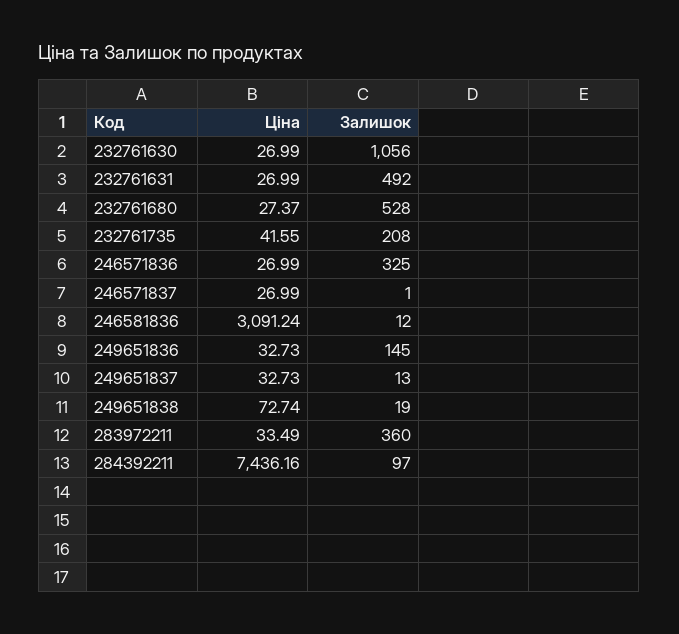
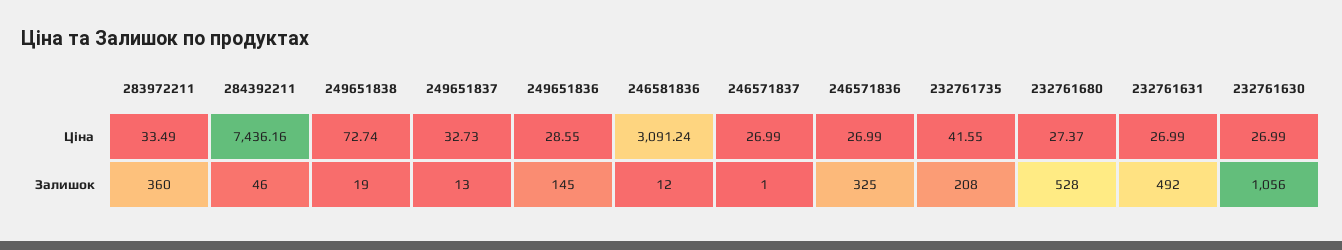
Ціна, 249651836: 32.73 -> 28.55
Залишок, 284392211: 97 -> 46

